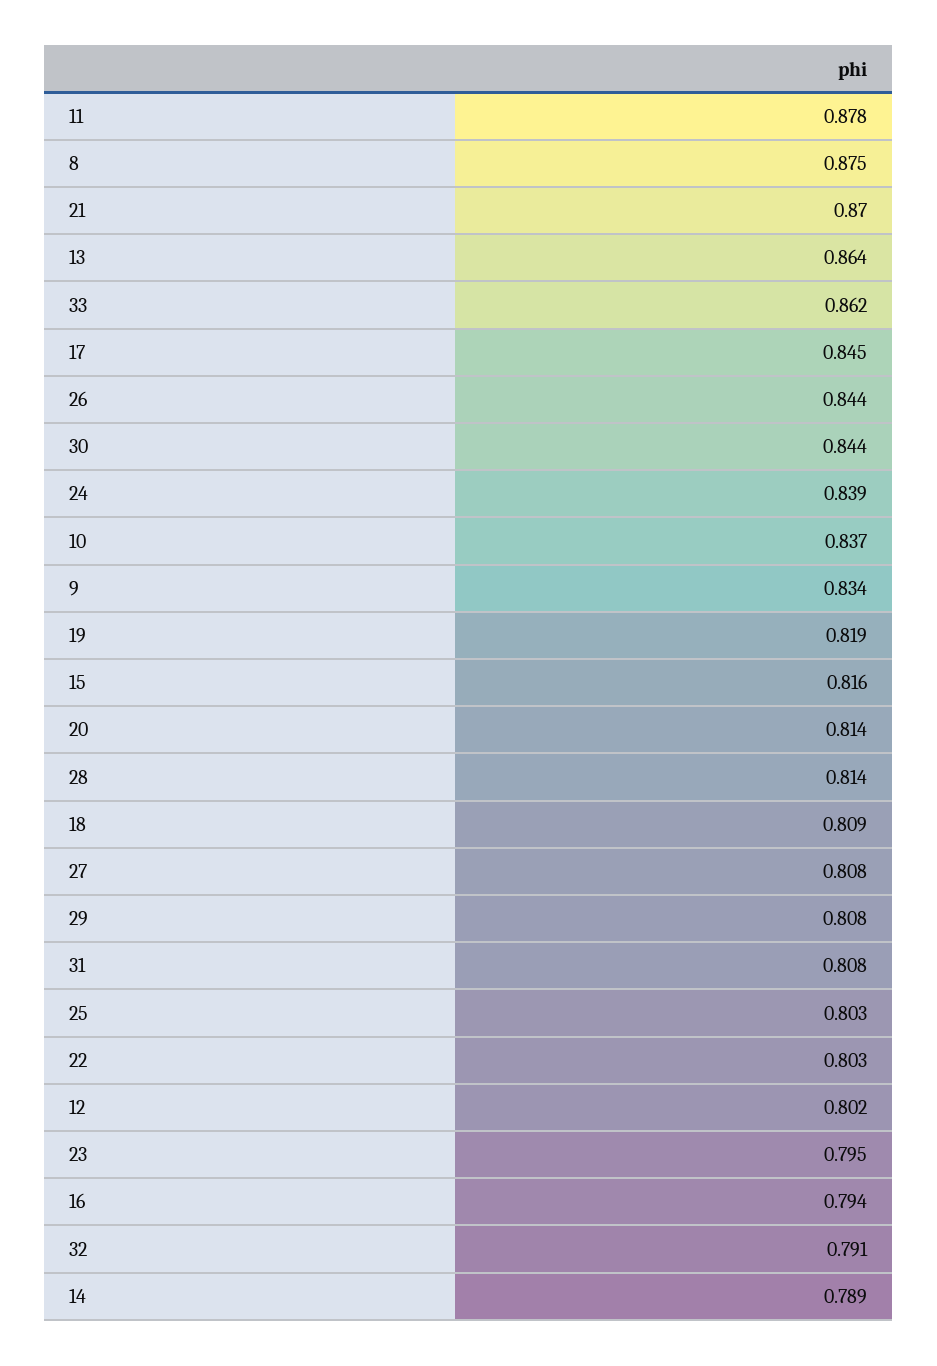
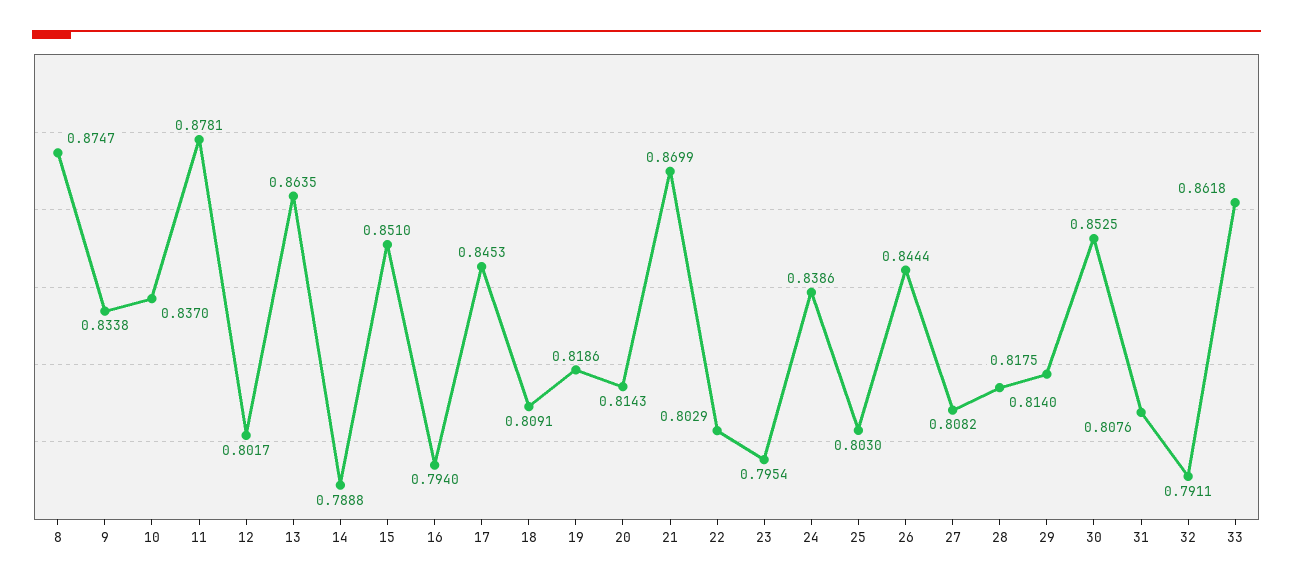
30: 0.844 -> 0.8525
15: 0.816 -> 0.851
29: 0.808 -> 0.8175

